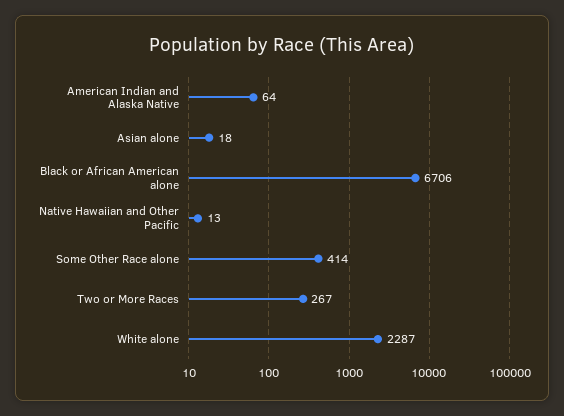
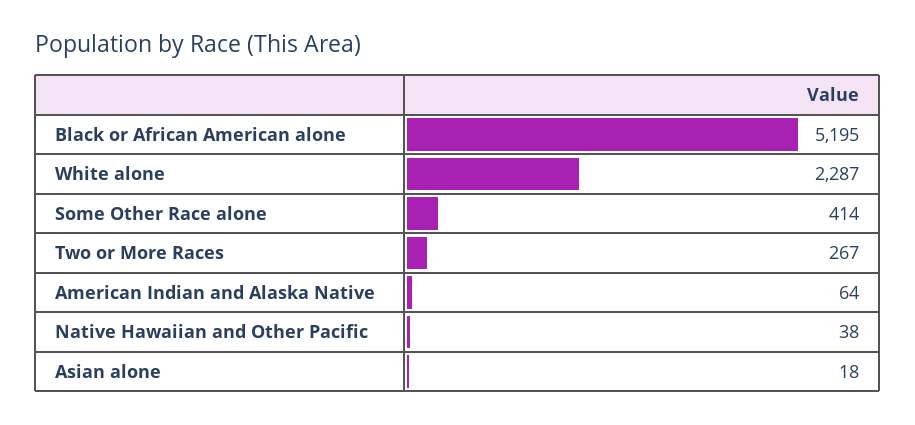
Black or African American alone: 6706 -> 5195
Native Hawaiian and Other Pacific: 13 -> 38

